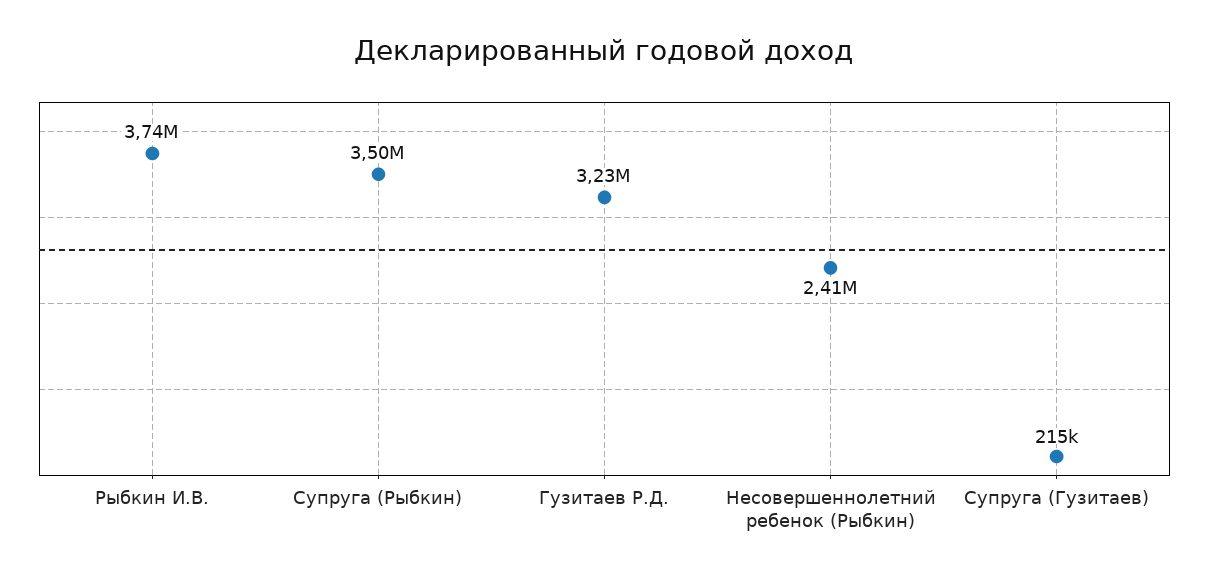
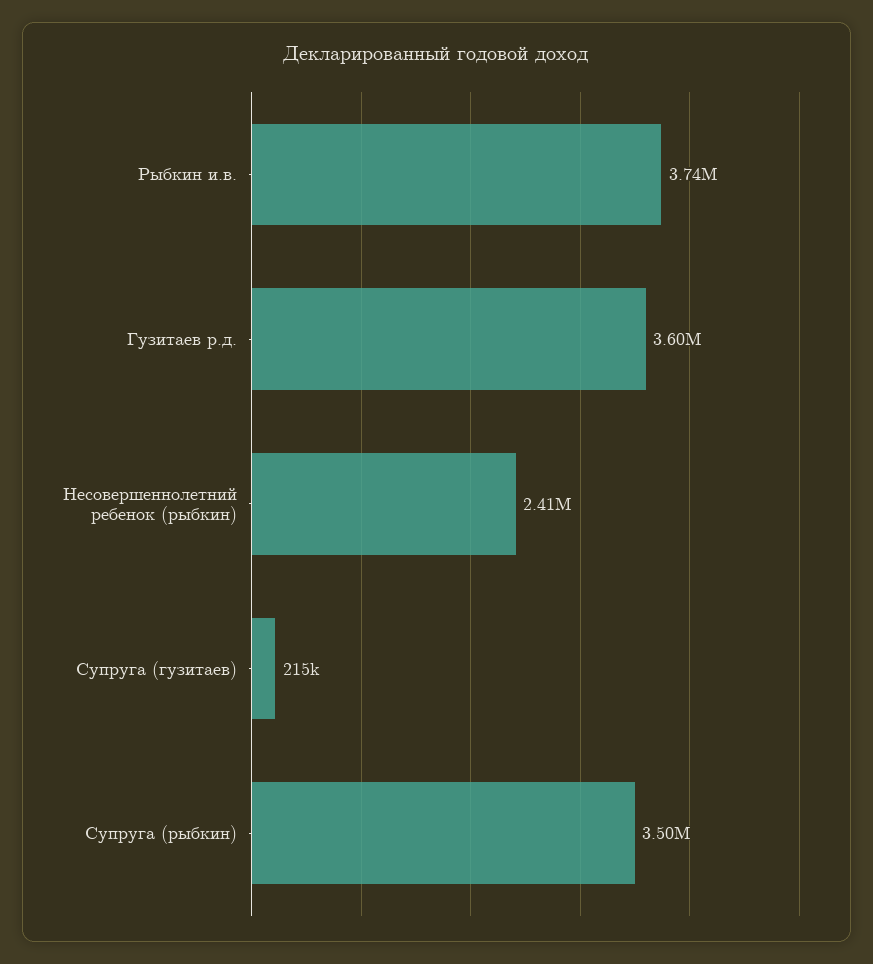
Гузитаев Р.Д.: 3230000 -> 3600000

